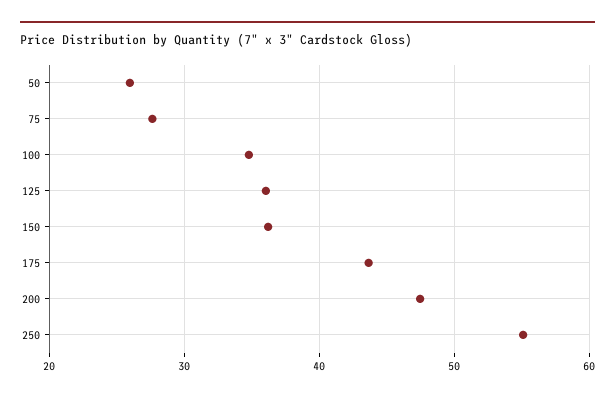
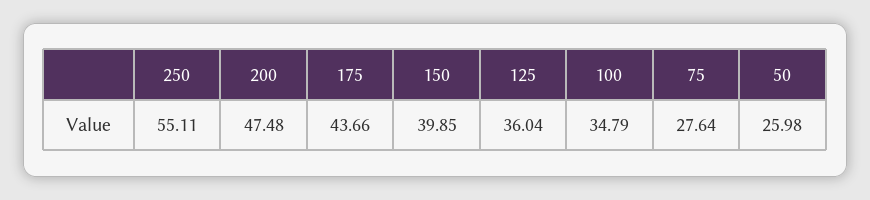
150: 36 -> 39.85

